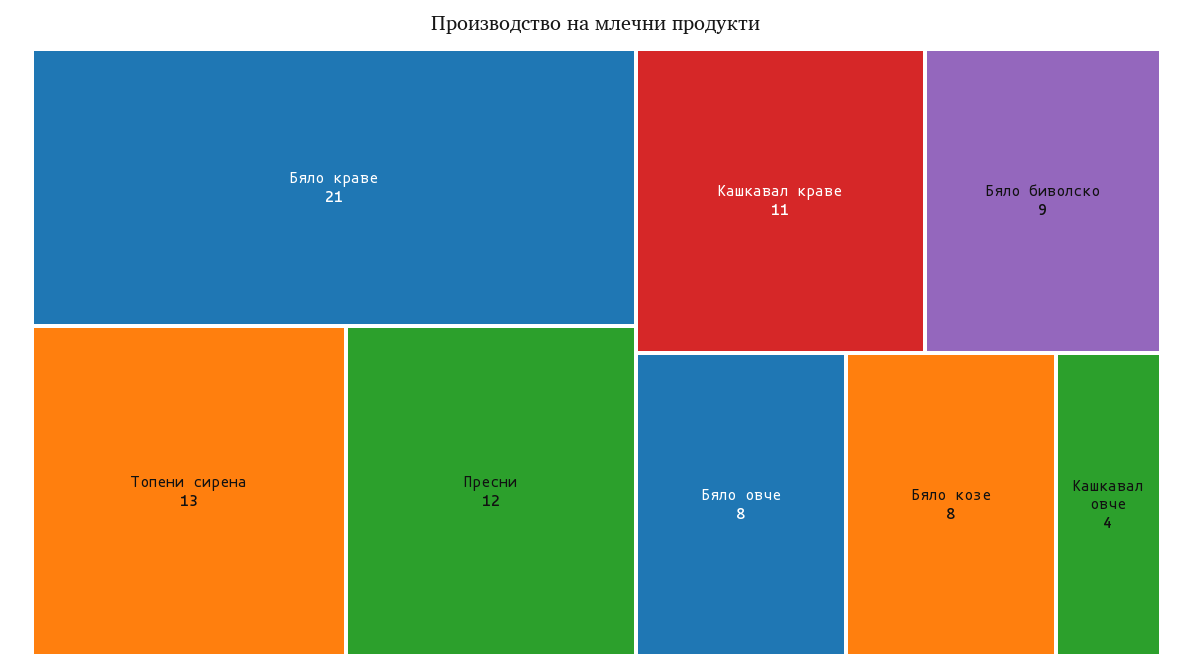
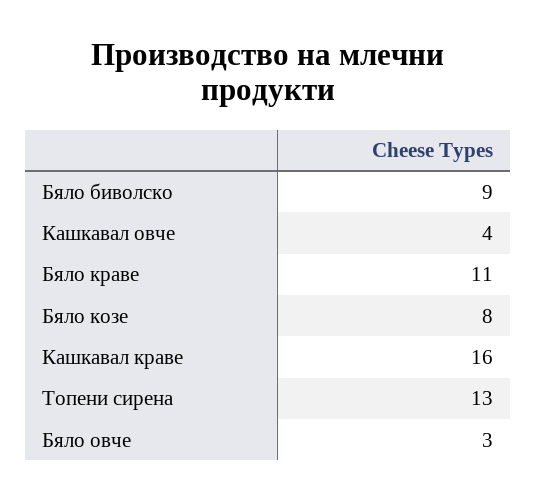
Бяло краве: 21 -> 11
Пресни: 12 -> none
Кашкавал краве: 11 -> 16
Бяло овче: 8 -> 3

